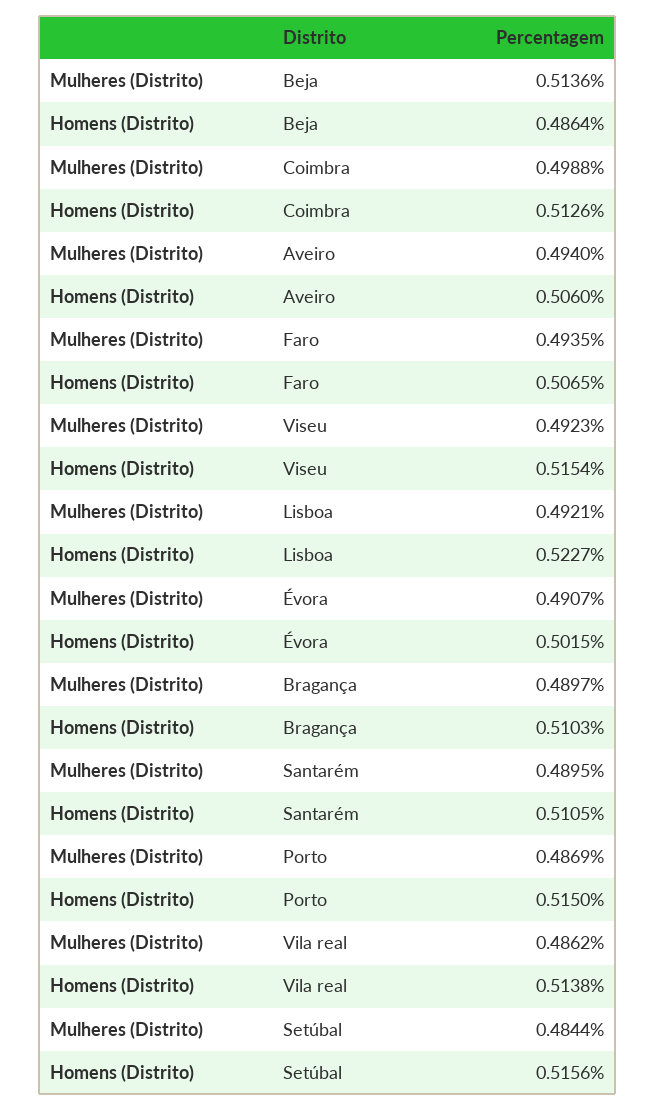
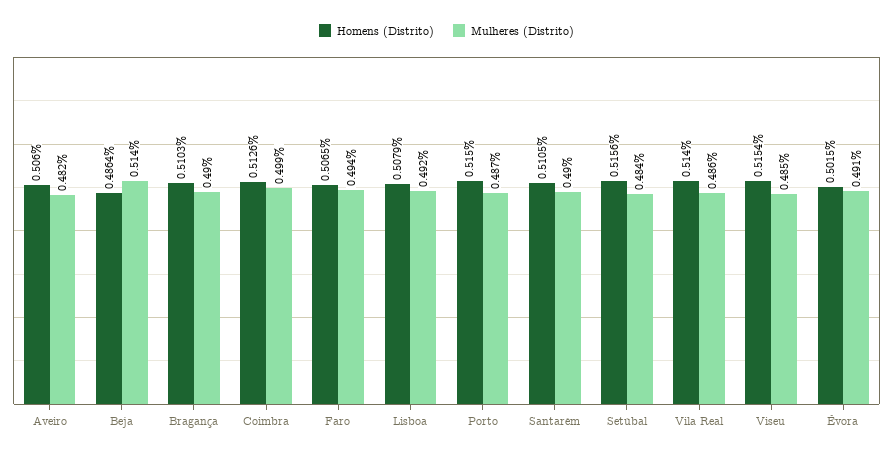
Mulheres (Distrito), Aveiro: 0.494 -> 0.482
Mulheres (Distrito), Viseu: 0.4923 -> 0.485
Homens (Distrito), Lisboa: 0.5227 -> 0.5079
Homens (Distrito), Vila real: 0.5138 -> 0.514

